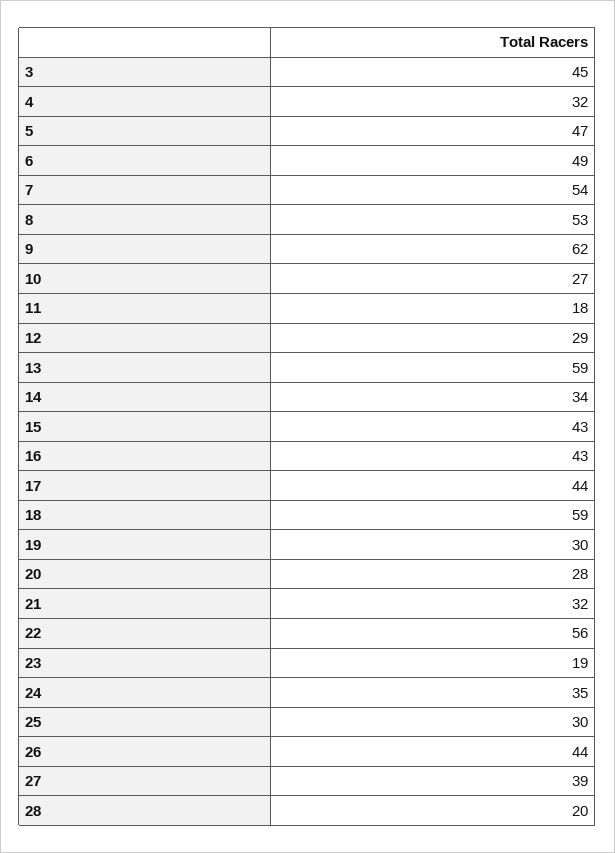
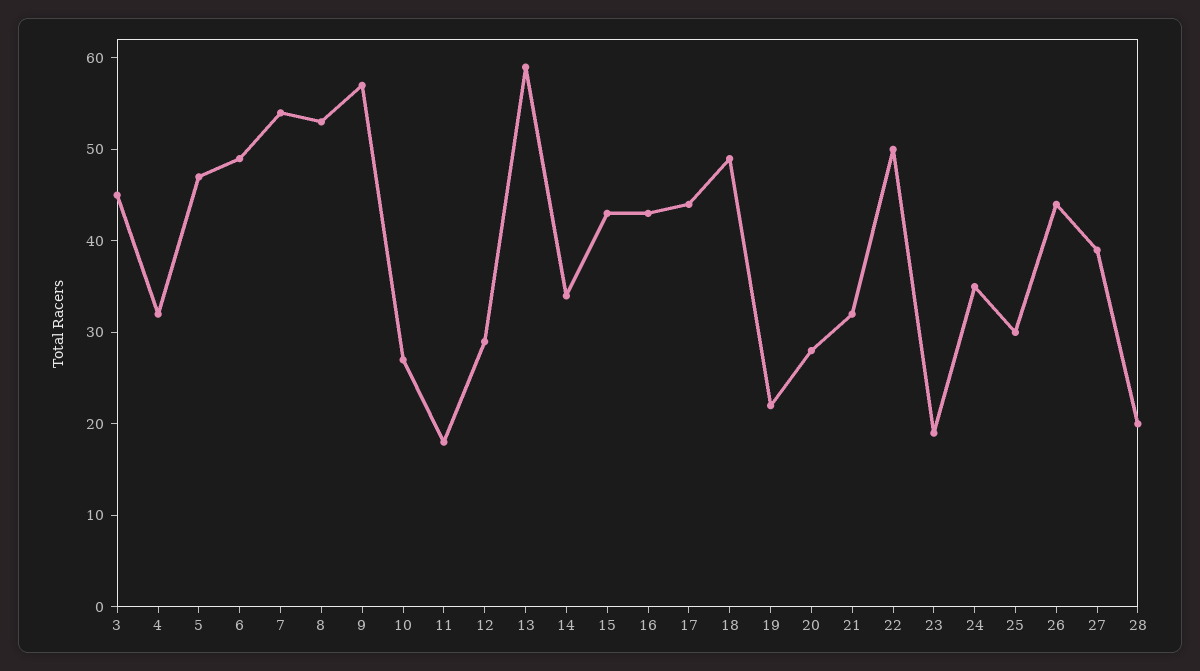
9: 62 -> 57
18: 59 -> 49
19: 30 -> 22
22: 56 -> 50

